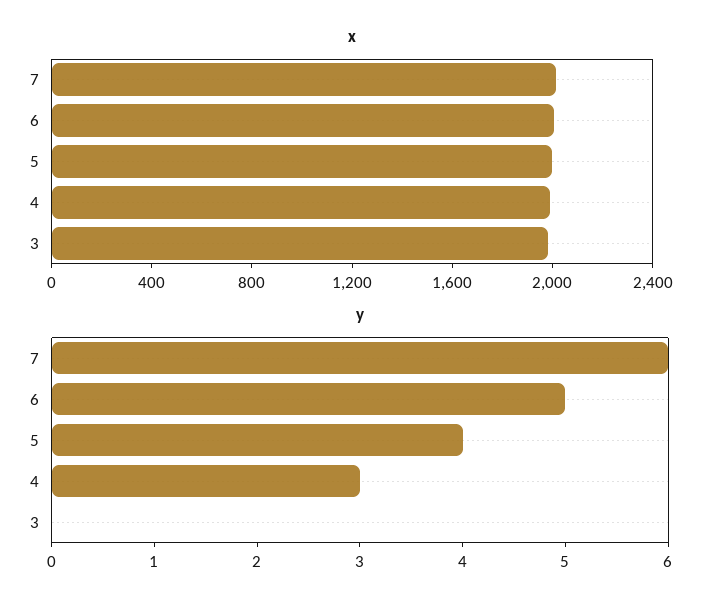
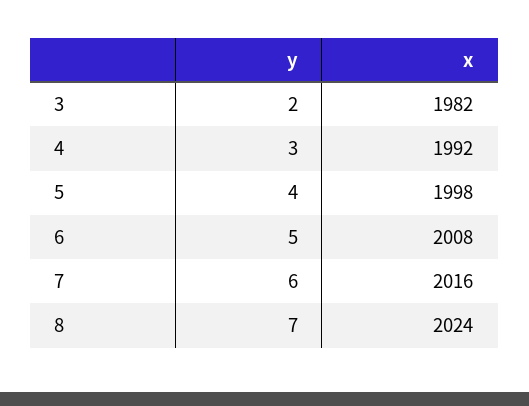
y, 3: 0 -> 2
y, 8: none -> 7
x, 8: none -> 2024

